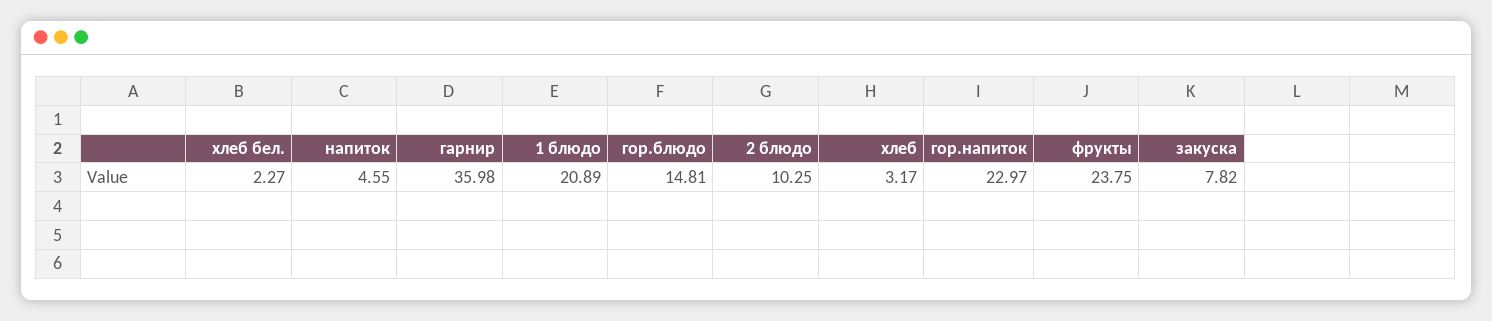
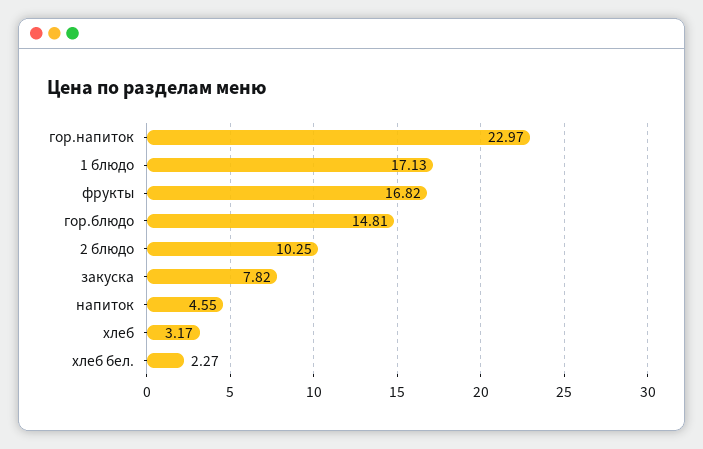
гарнир: 35.98 -> none
1 блюдо: 20.89 -> 17.13
фрукты: 23.75 -> 16.82

